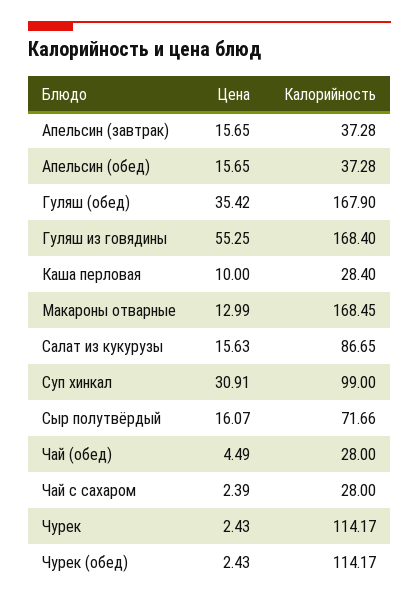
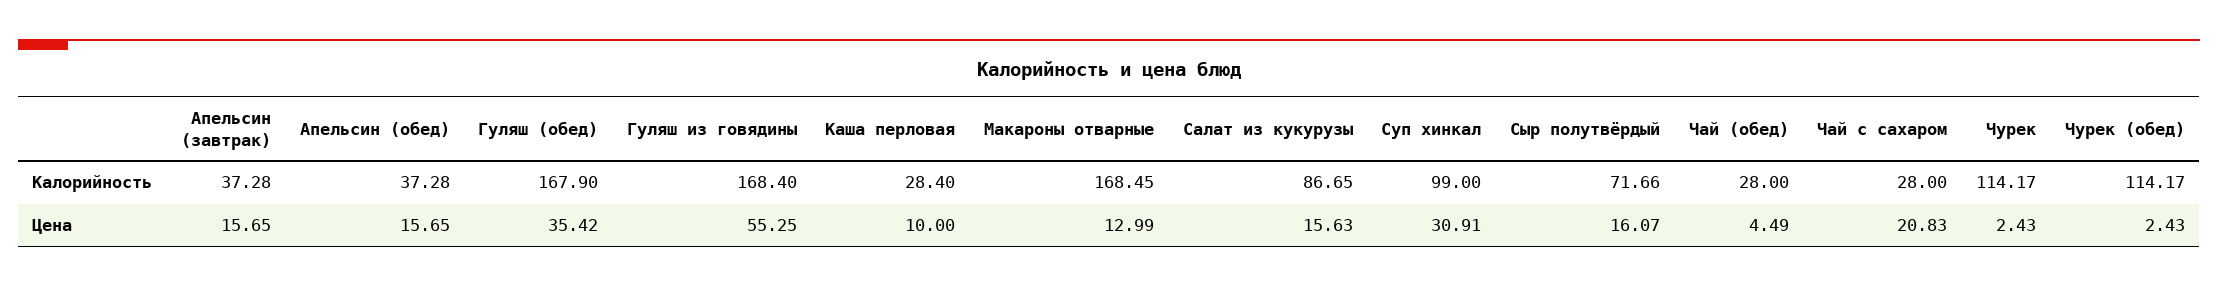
Цена, Чай с сахаром: 2.39 -> 20.83

